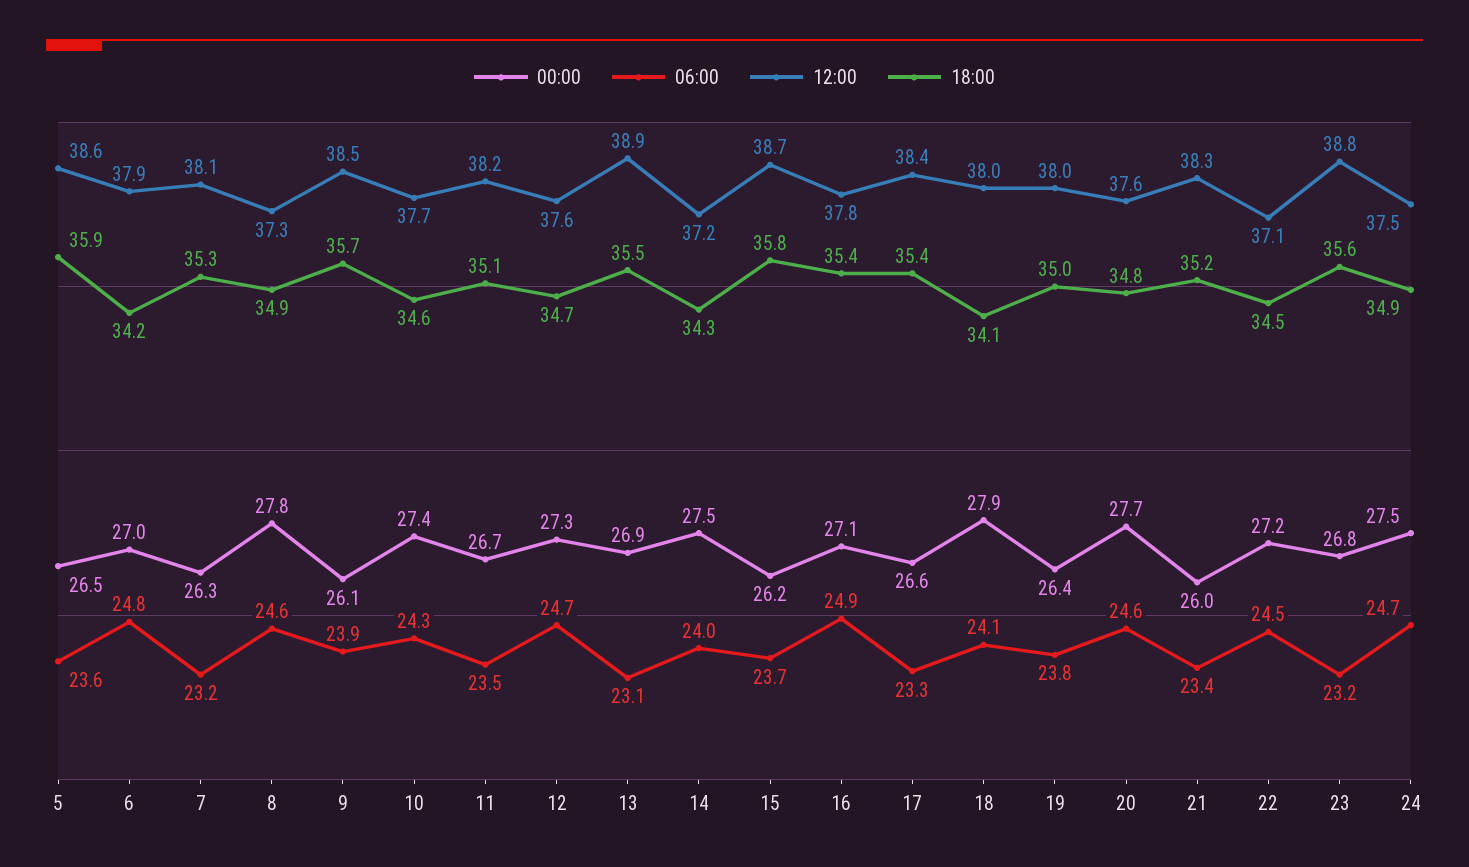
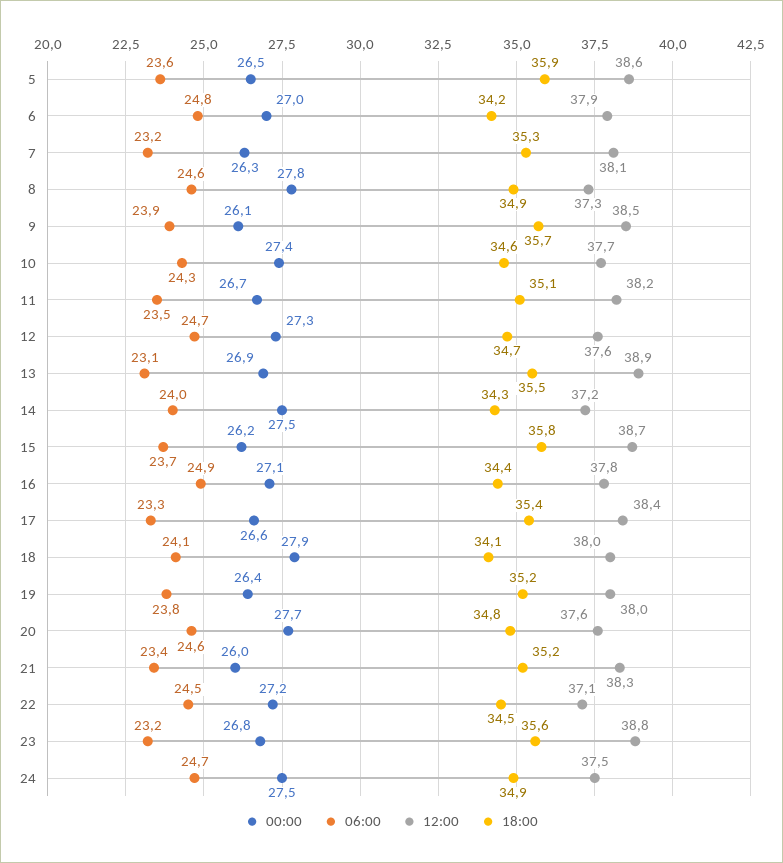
18:00, 16: 35.4 -> 34.4
18:00, 19: 35 -> 35.2

